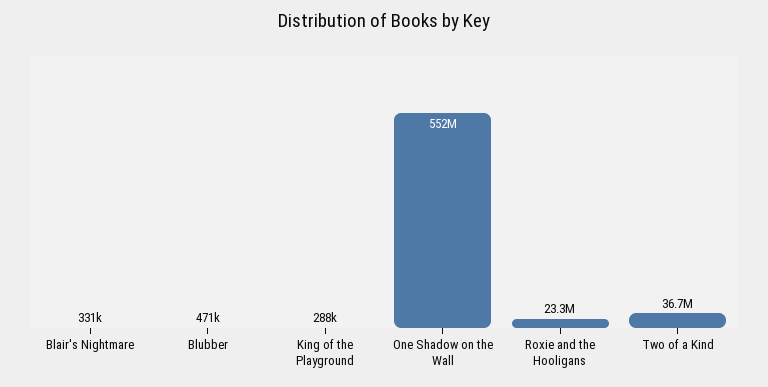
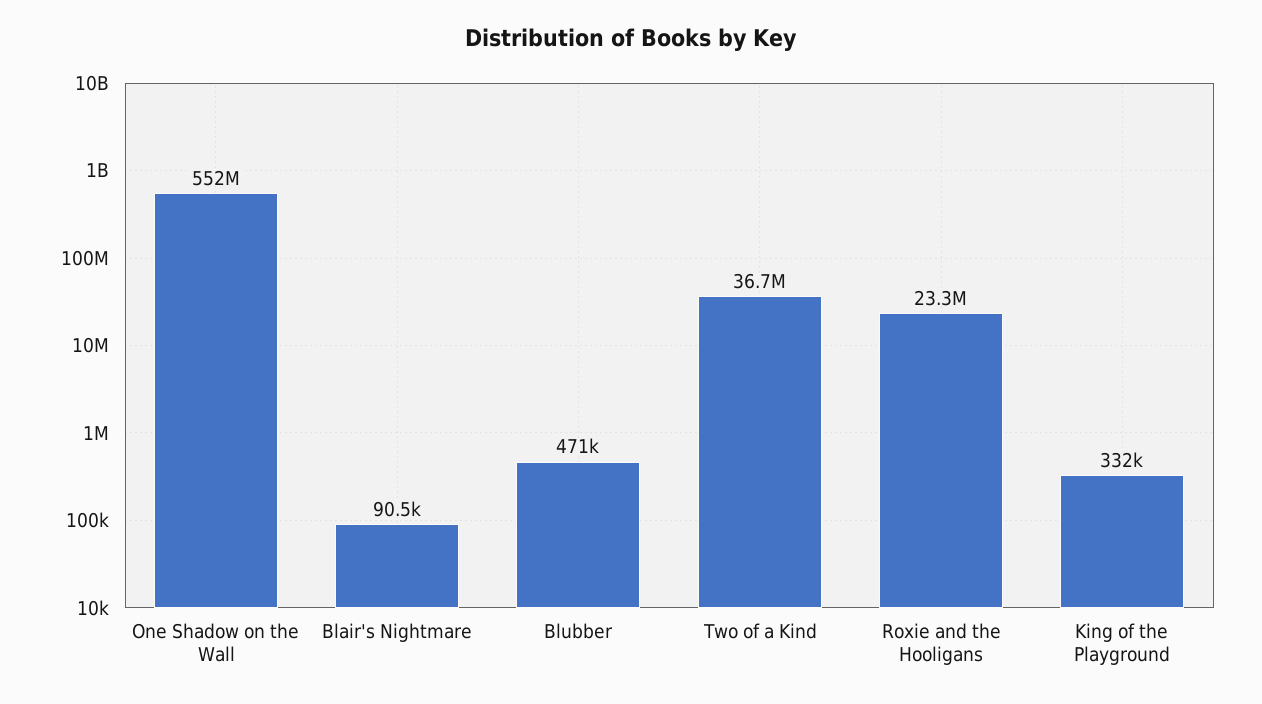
Blair's Nightmare: 331000 -> 90500
King of the Playground: 288000 -> 332000

